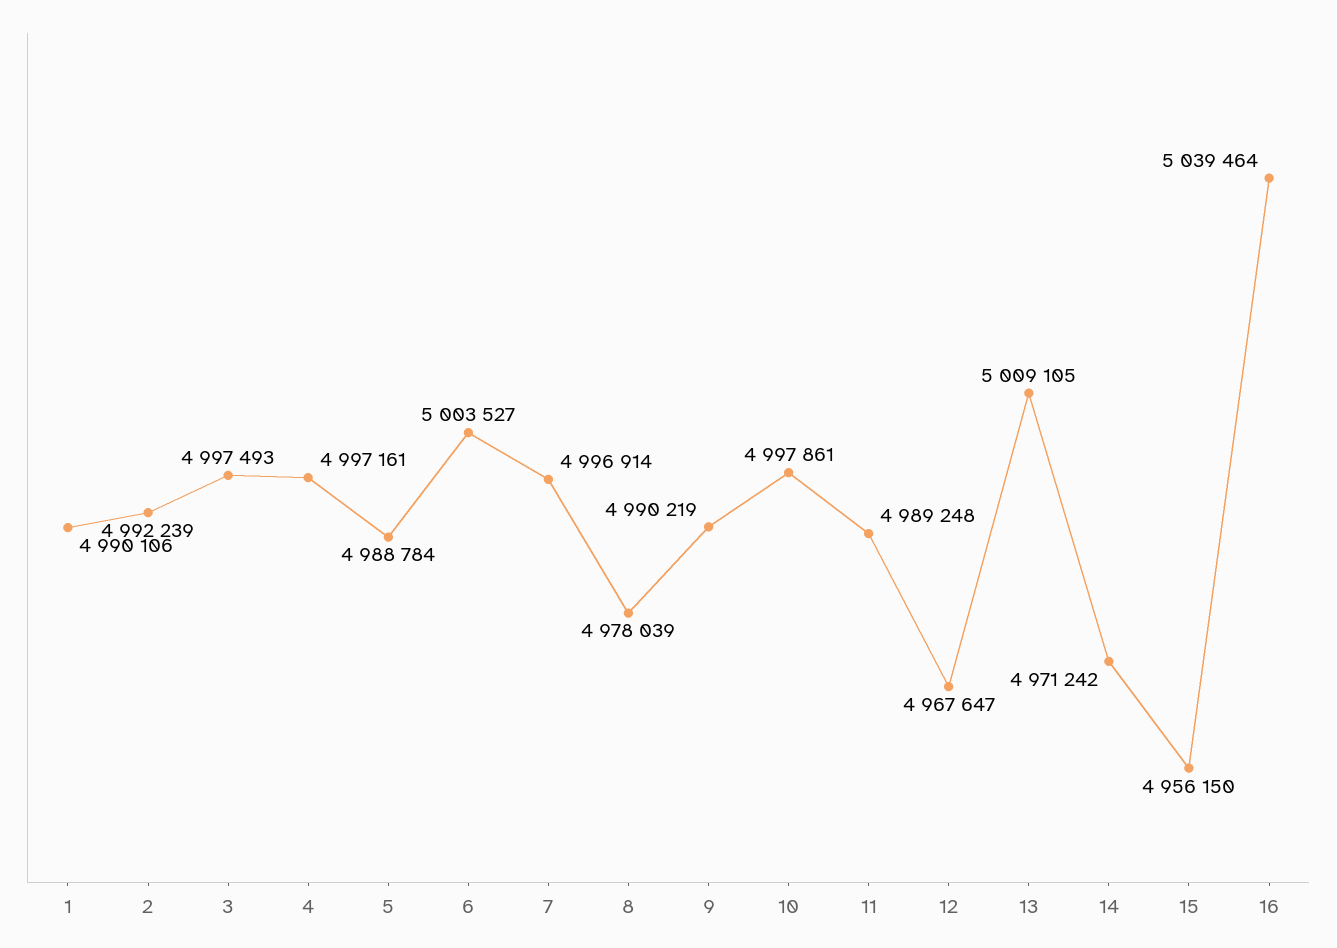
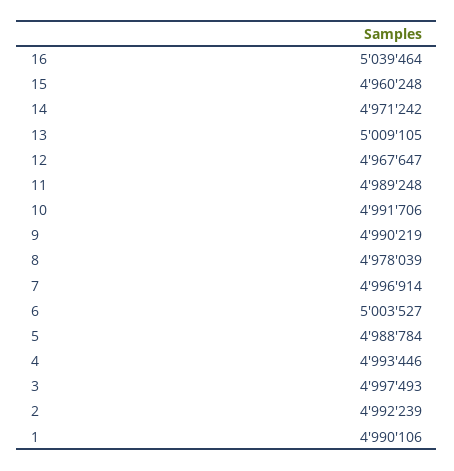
4: 4997161 -> 4993446
10: 4997861 -> 4991706
15: 4956150 -> 4960248

